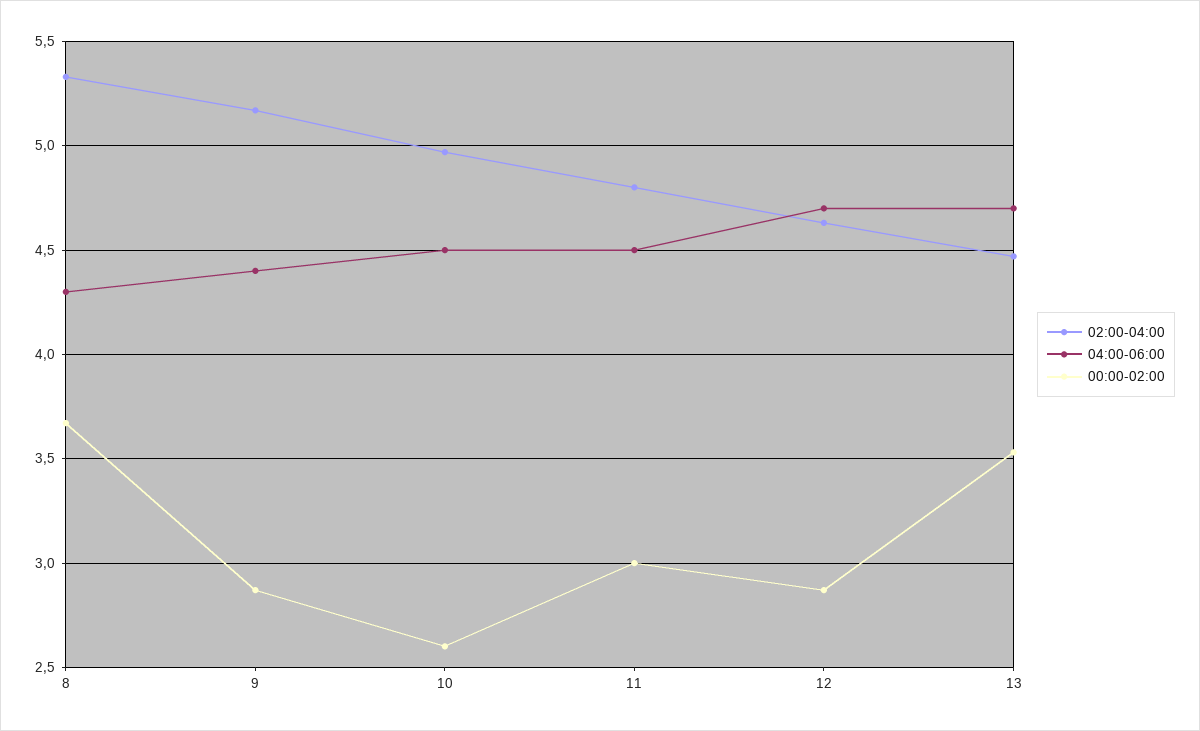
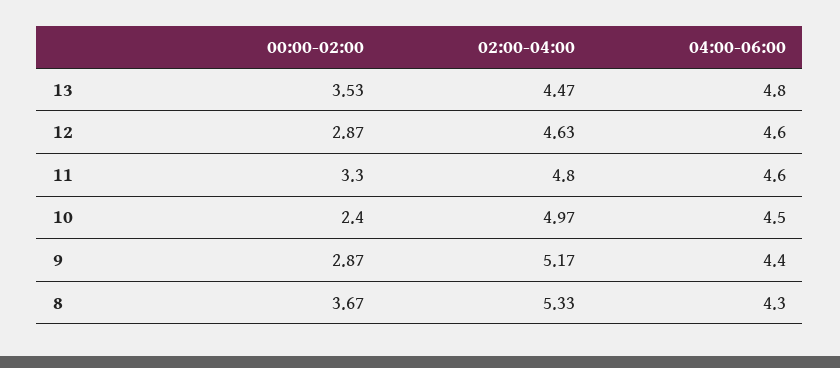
00:00-02:00, 10: 2.6 -> 2.4
04:00-06:00, 11: 4.5 -> 4.6
00:00-02:00, 11: 3 -> 3.3
04:00-06:00, 12: 4.7 -> 4.6
04:00-06:00, 13: 4.7 -> 4.8

